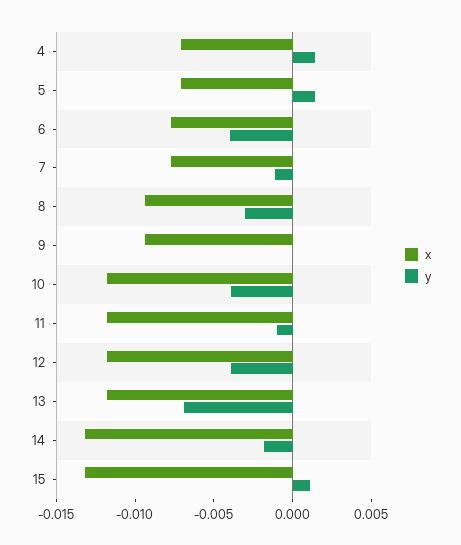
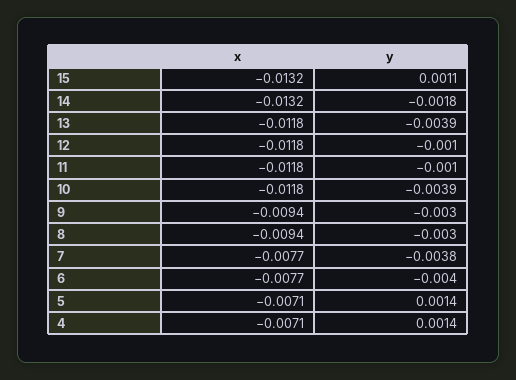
y, 7: -0.001 -> -0.0038
y, 9: 0 -> -0.003
y, 12: -0.004 -> -0.001
y, 13: -0.007 -> -0.0039

